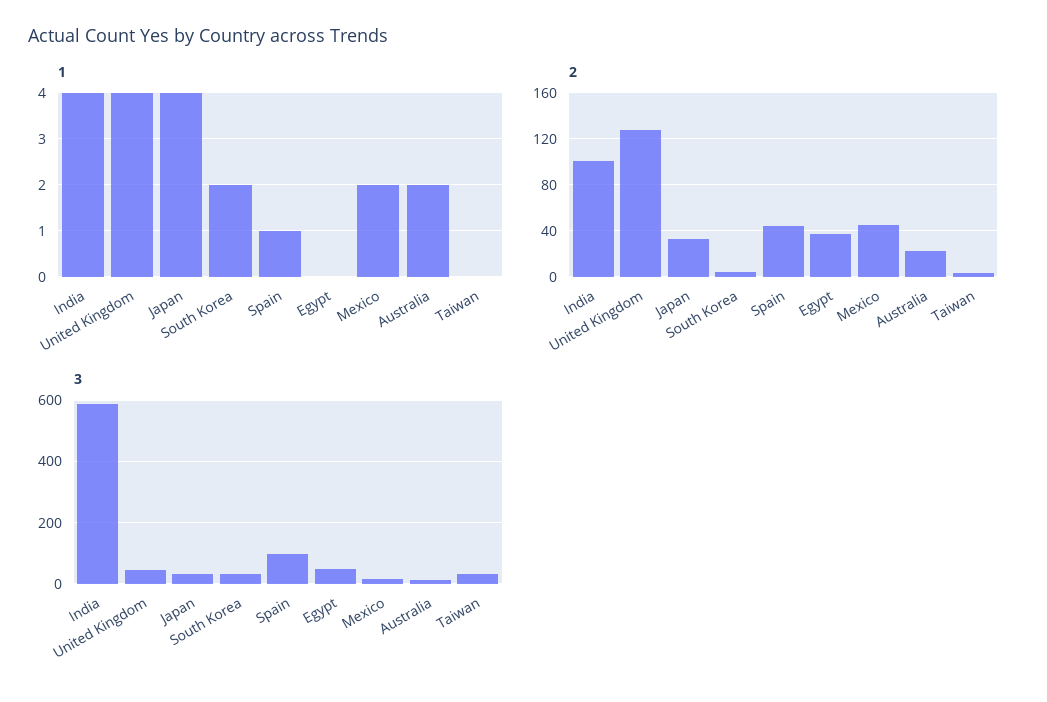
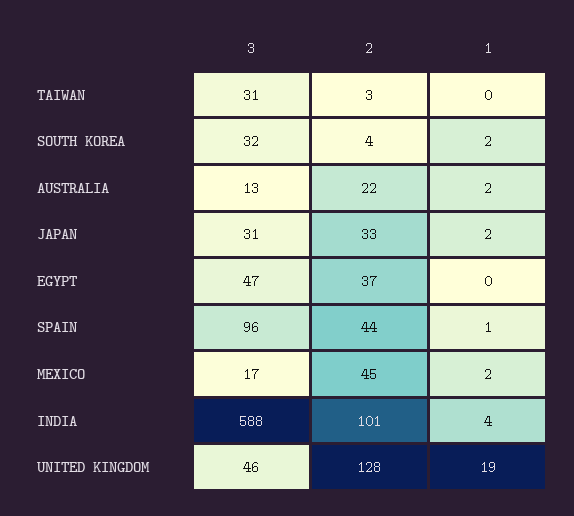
1, United Kingdom: 4 -> 19
1, Japan: 4 -> 2

